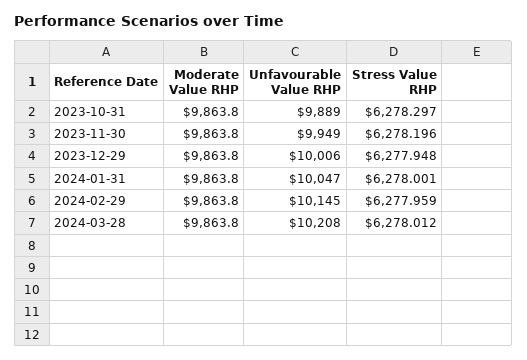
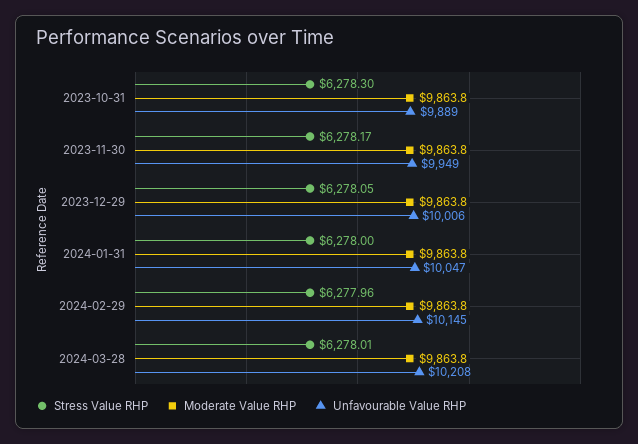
Stress Value RHP, 2023-11-30: 6278.196 -> 6278.17
Stress Value RHP, 2023-12-29: 6277.948 -> 6278.05

